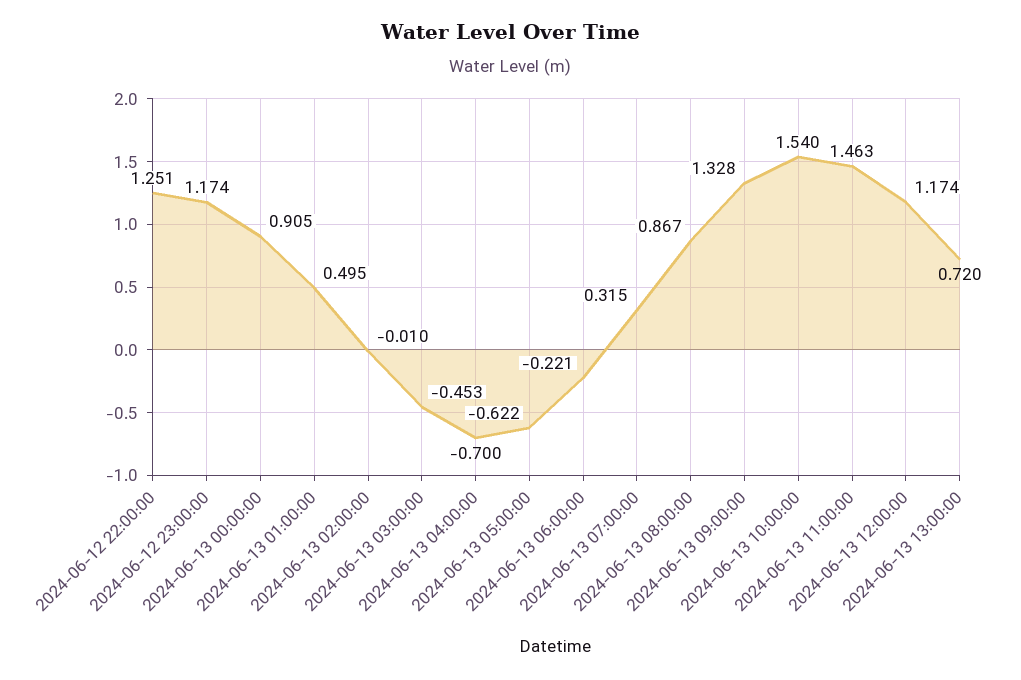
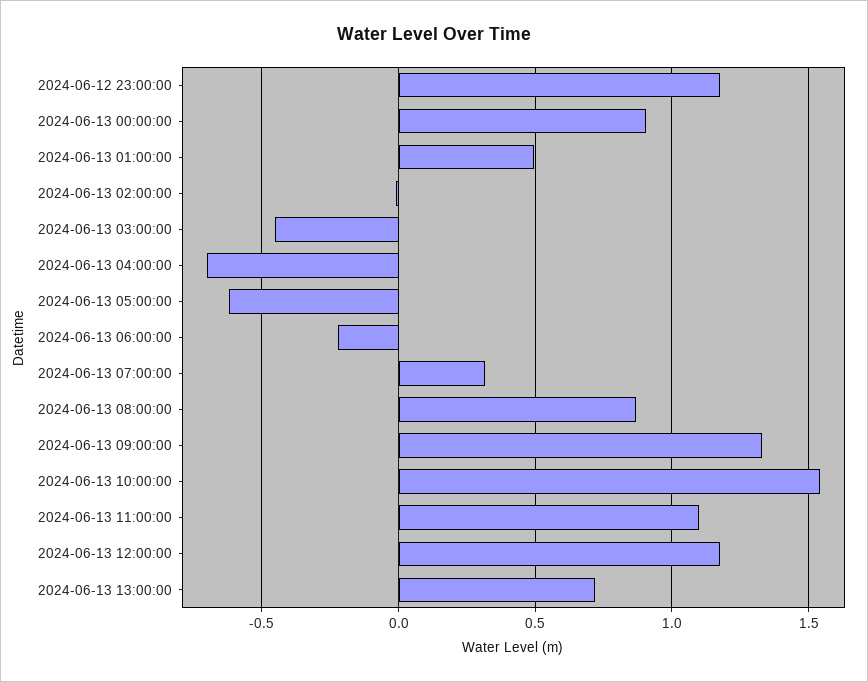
2024-06-12 22:00:00: 1.251 -> none
2024-06-13 11:00:00: 1.463 -> 1.1

